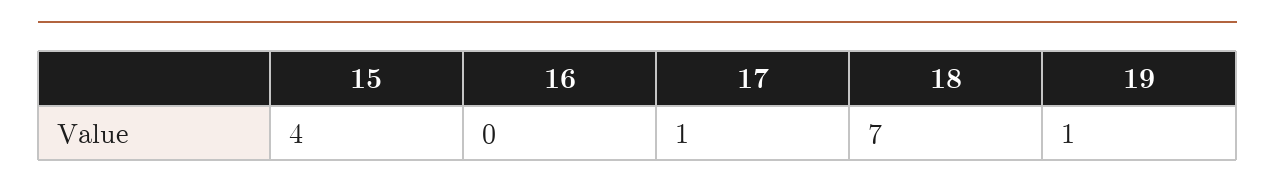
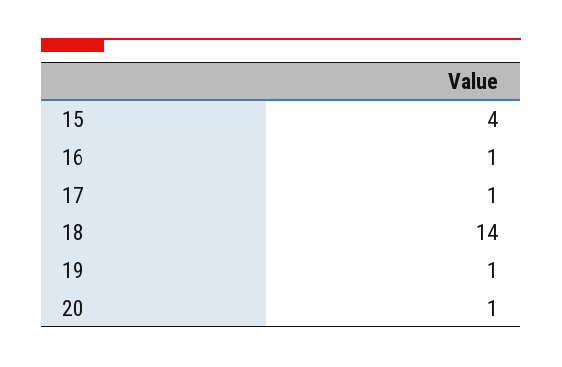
16: 0 -> 1
18: 7 -> 14
20: none -> 1

